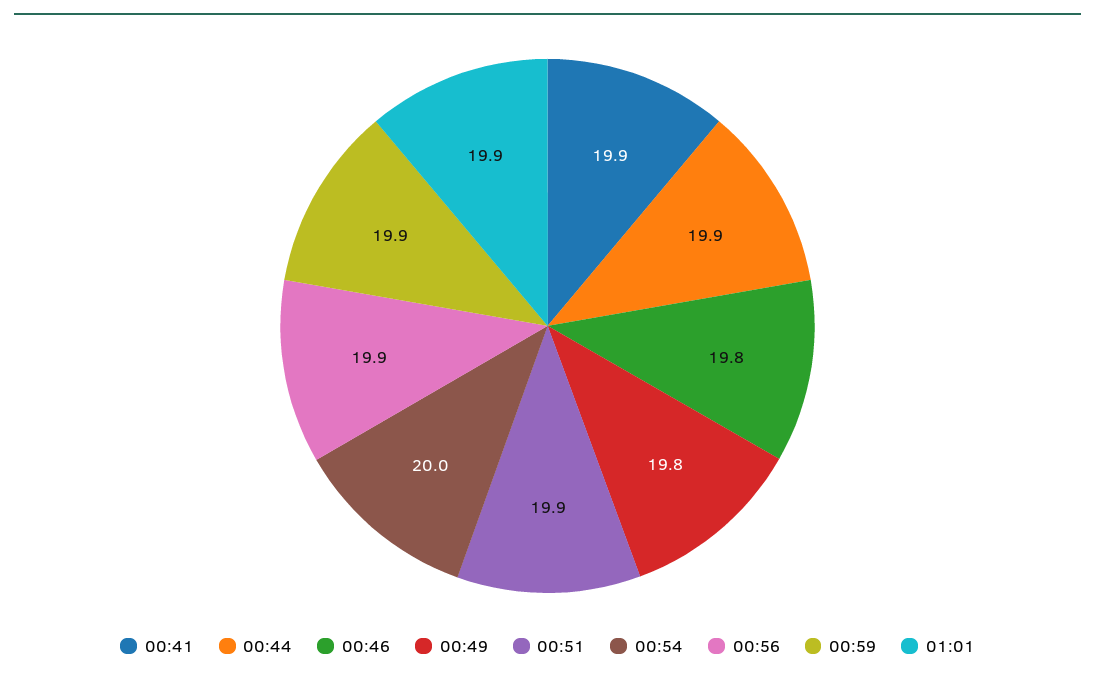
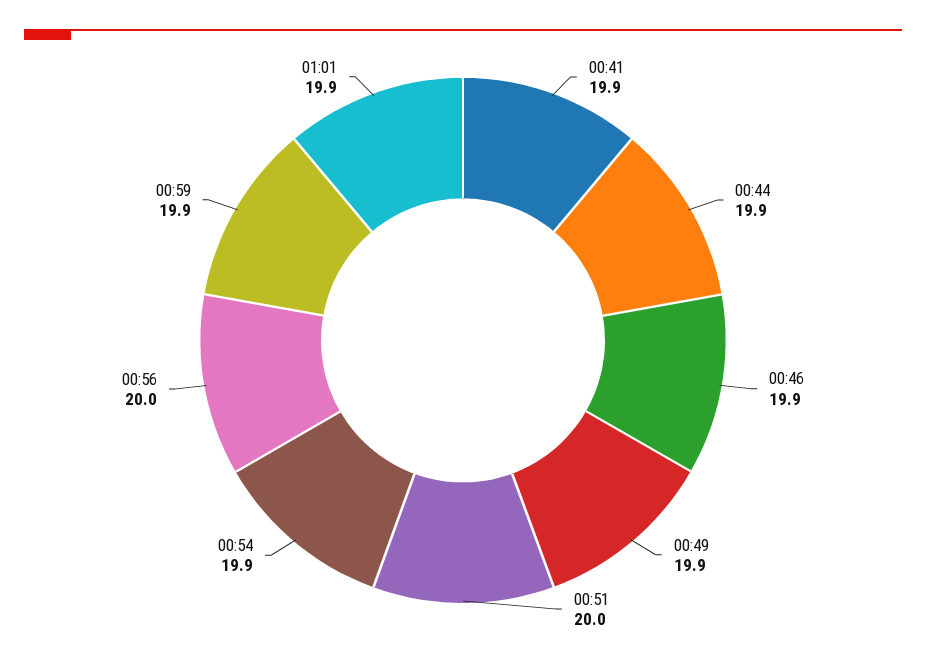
00:46: 19.8 -> 19.9
00:49: 19.8 -> 19.9
00:51: 19.9 -> 20
00:54: 20 -> 19.9
00:56: 19.9 -> 20

